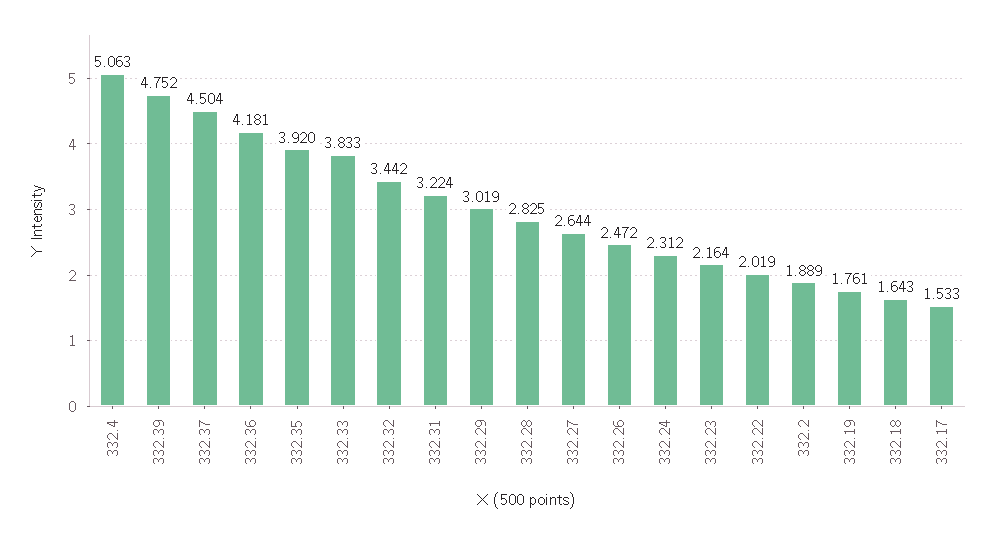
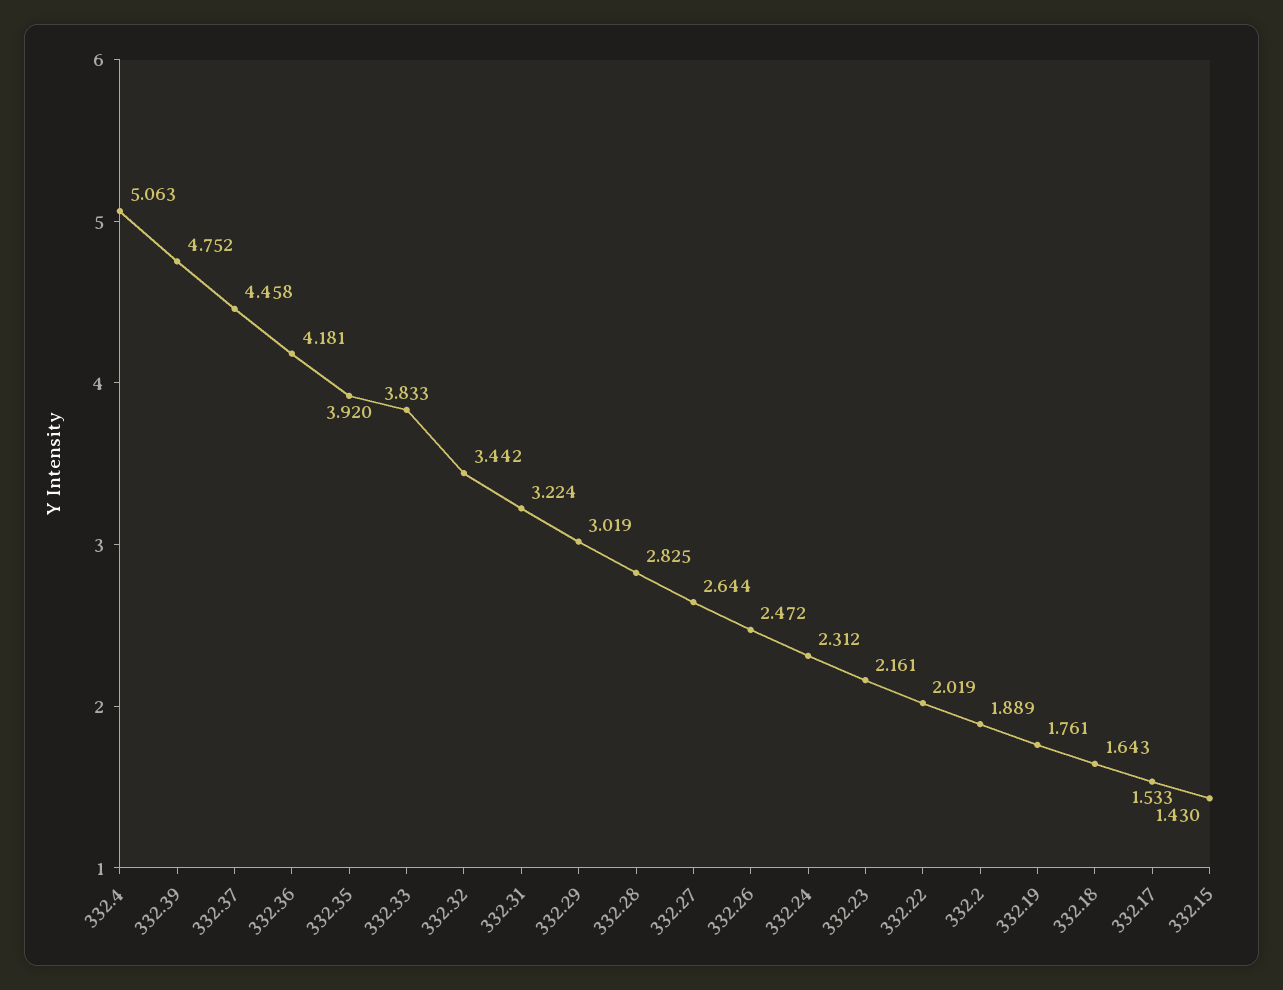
332.37: 4.504 -> 4.458
332.23: 2.164 -> 2.161
332.15: none -> 1.43

